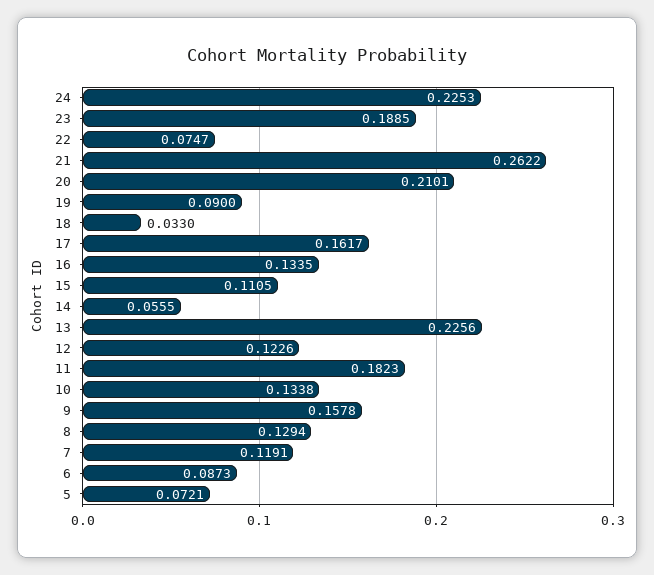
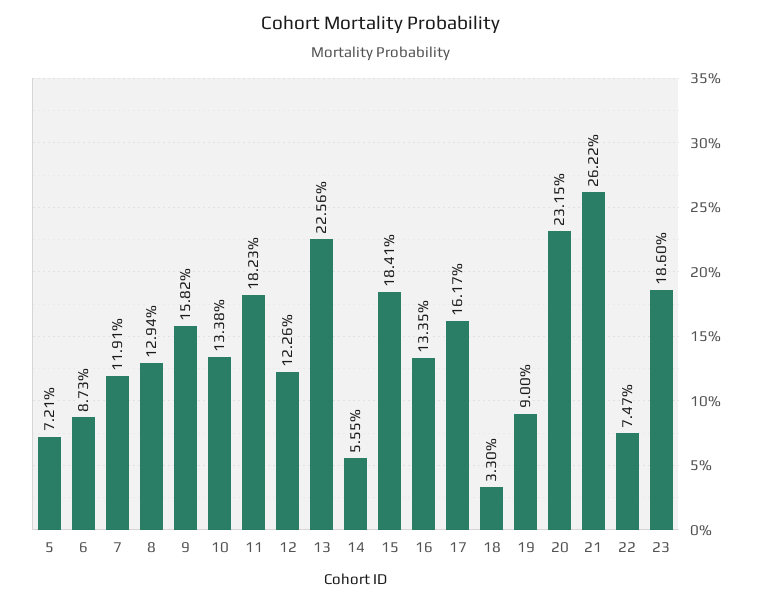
24: 0.2253 -> none
23: 0.1885 -> 0.186
20: 0.2101 -> 0.2315
15: 0.1105 -> 0.1841
9: 0.1578 -> 0.1582

